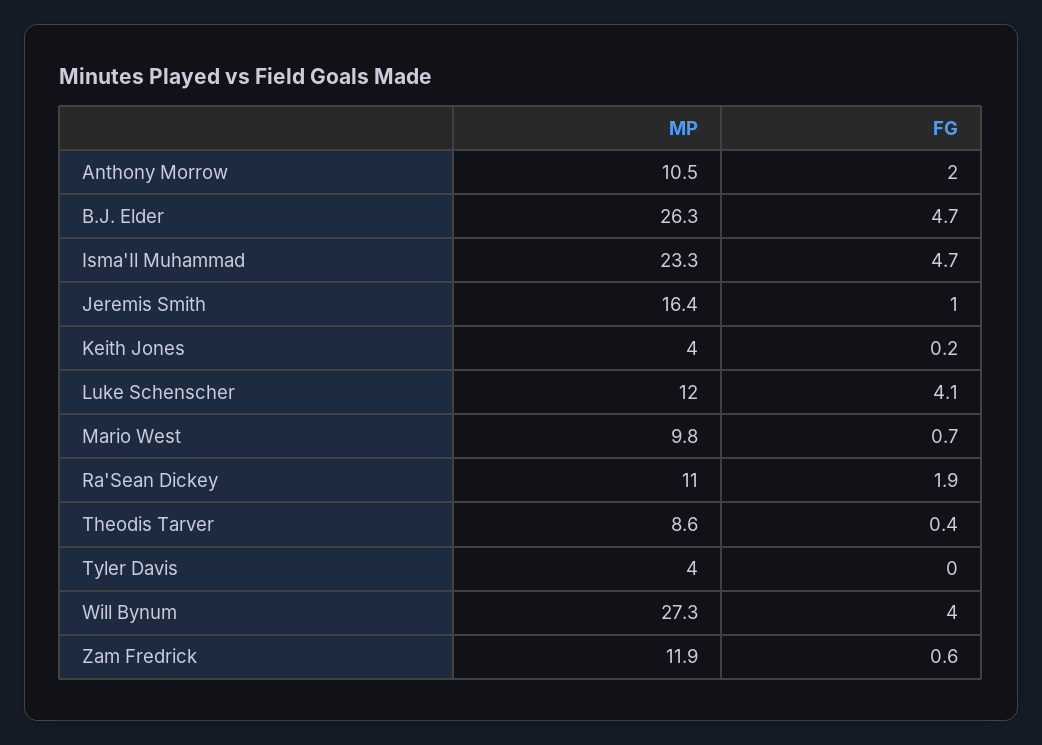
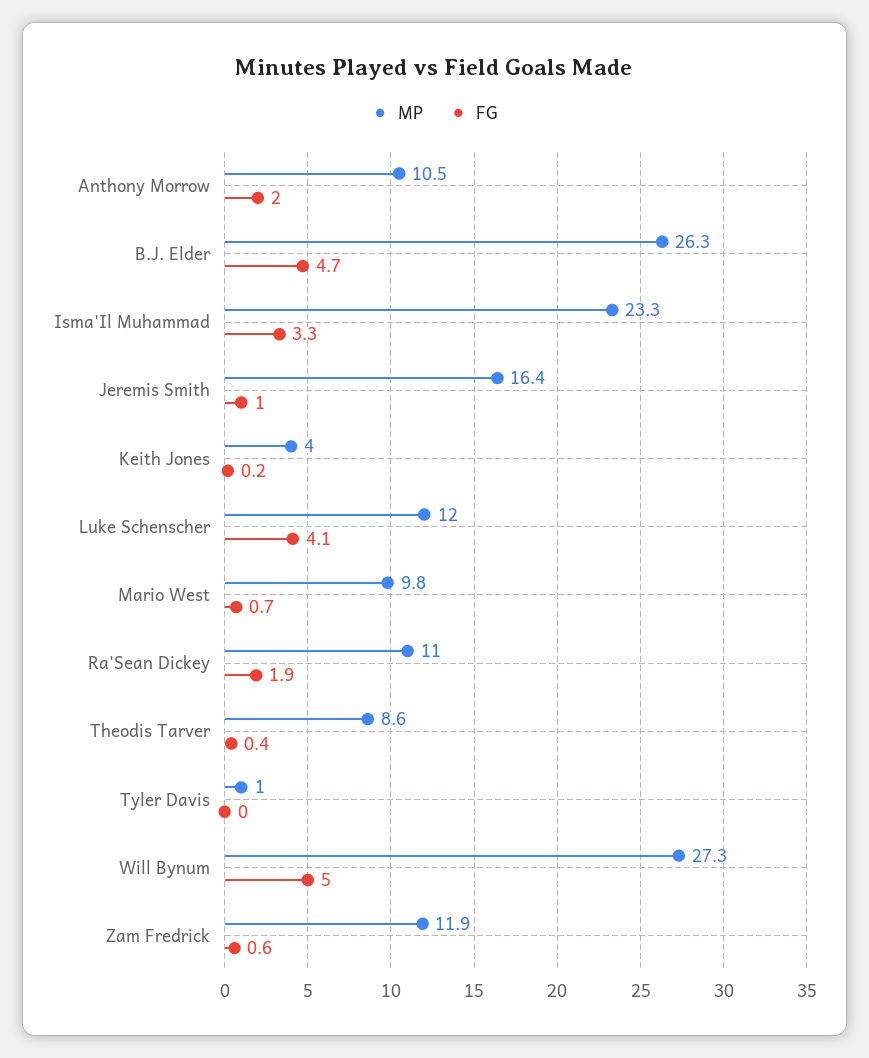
FG, Isma'Il Muhammad: 4.7 -> 3.3
MP, Tyler Davis: 4 -> 1
FG, Will Bynum: 4 -> 5

